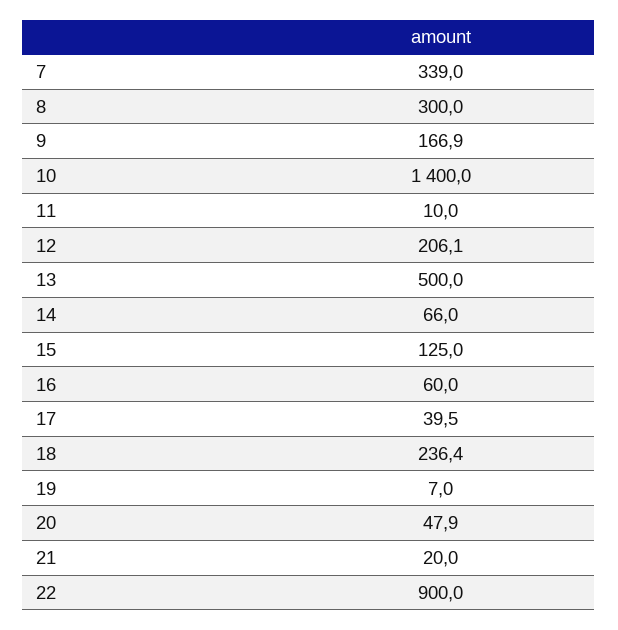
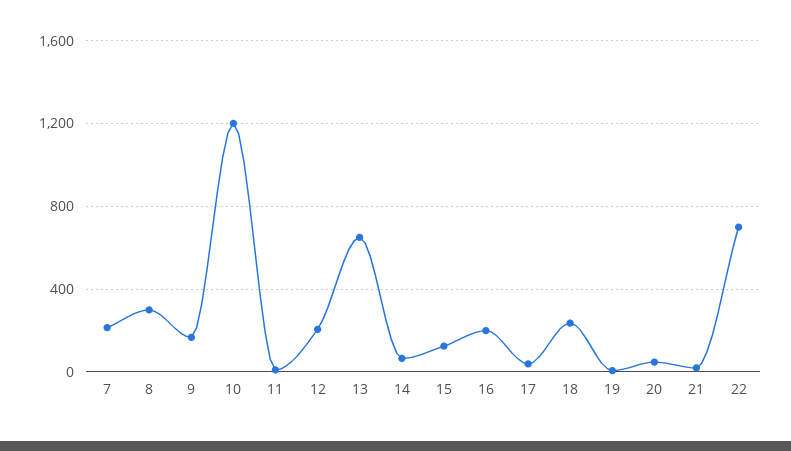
7: 339 -> 200
10: 1400 -> 1200
13: 500 -> 650
16: 60 -> 200
22: 900 -> 700

